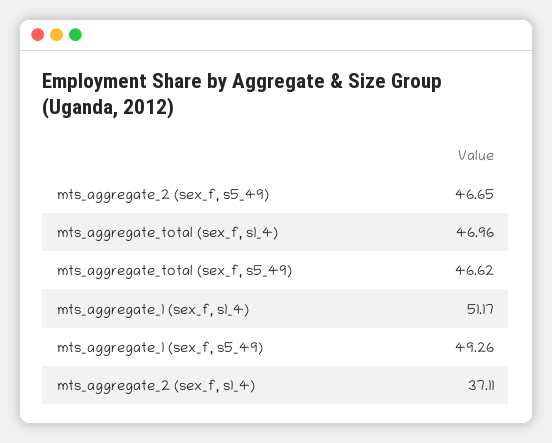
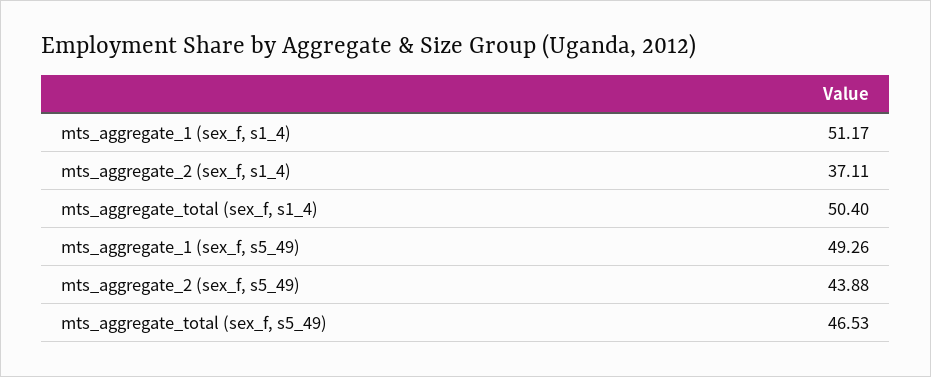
mts_aggregate_2 (sex_f, s5_49): 46.65 -> 43.88
mts_aggregate_total (sex_f, s1_4): 46.96 -> 50.4
mts_aggregate_total (sex_f, s5_49): 46.62 -> 46.53

